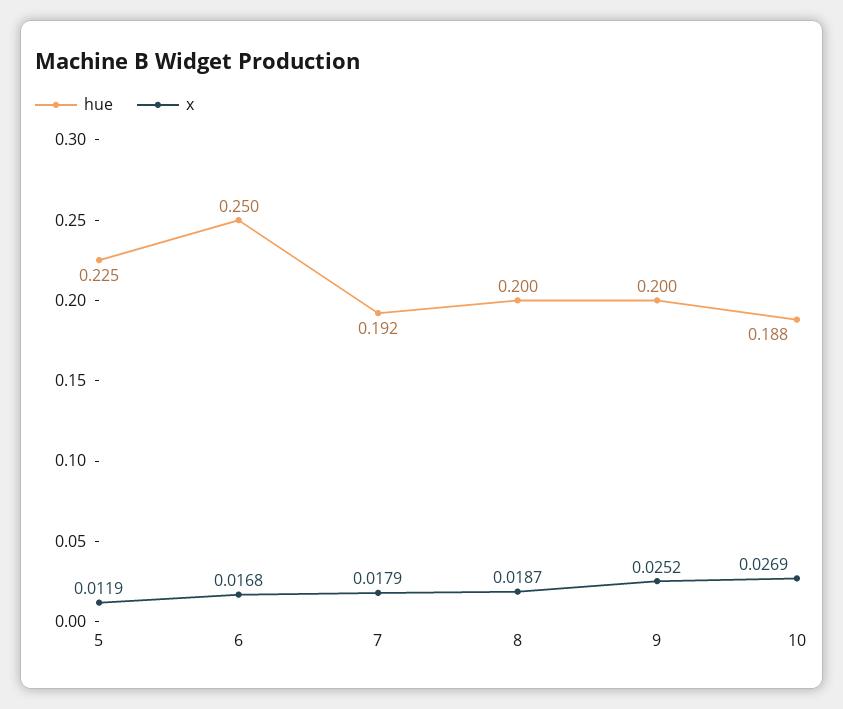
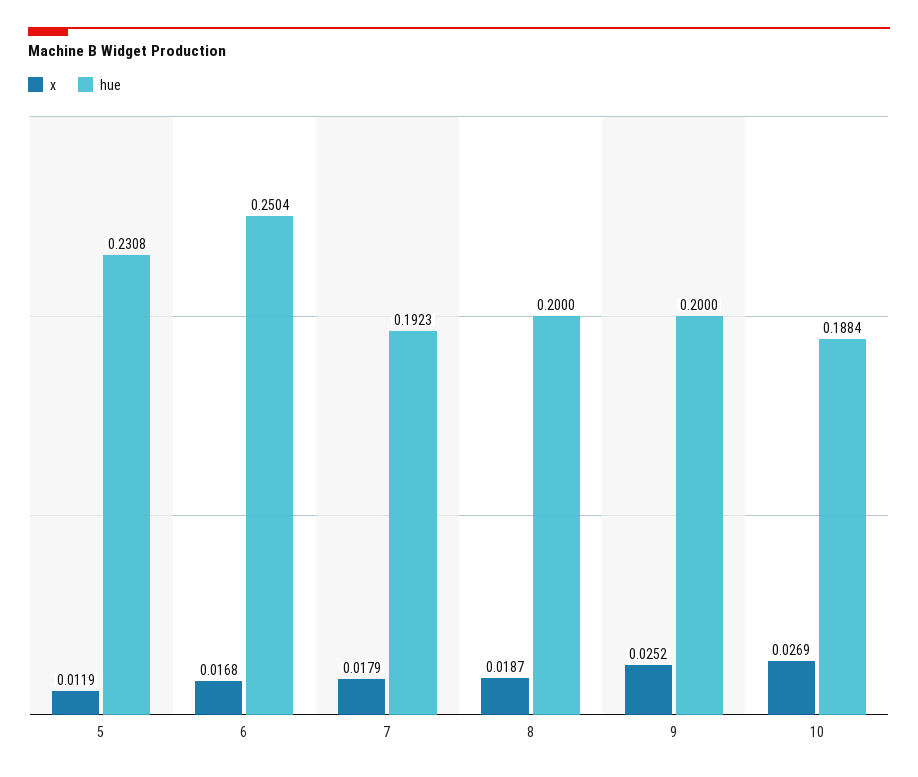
hue, 5: 0.225 -> 0.2308

